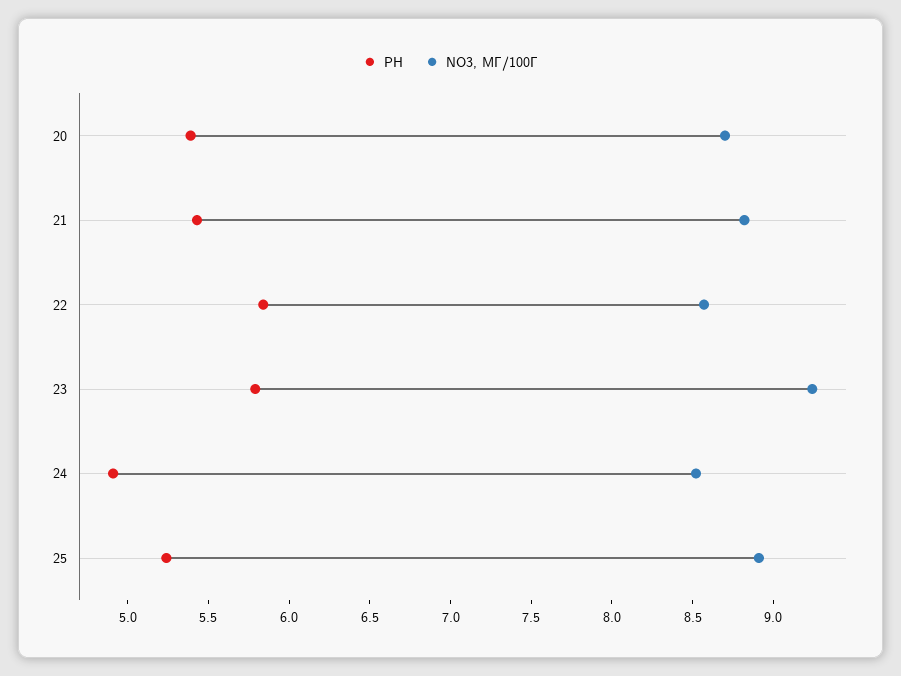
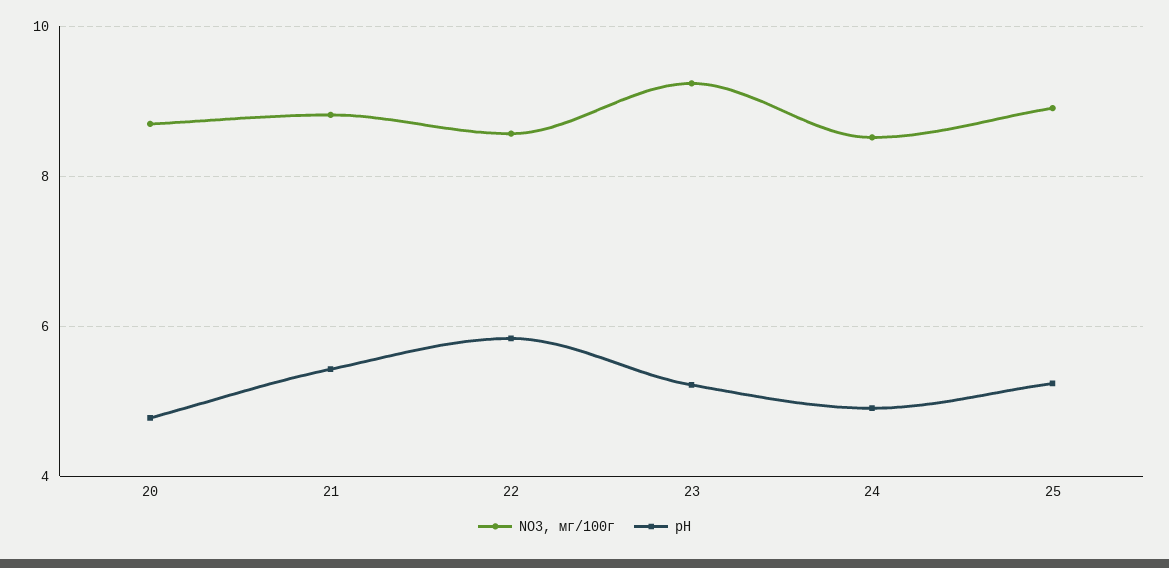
PH, 20: 5.4 -> 4.8
PH, 23: 5.8 -> 5.2

